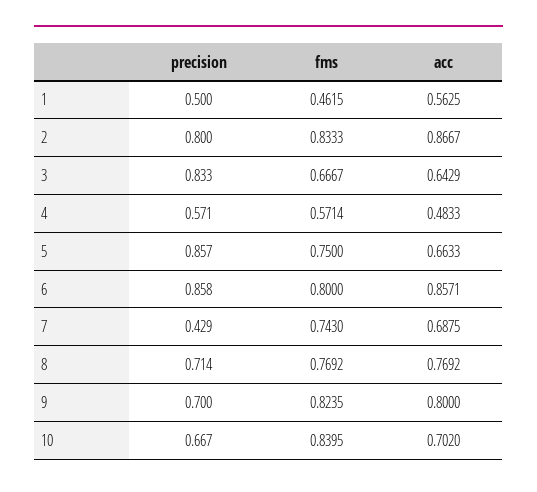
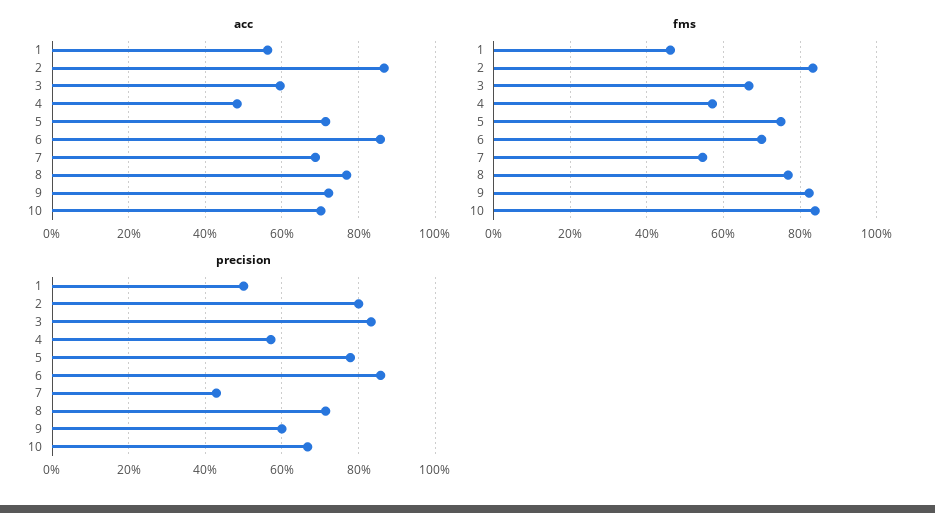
acc, 3: 0.6429 -> 0.6
precision, 5: 0.857 -> 0.78
acc, 5: 0.6633 -> 0.72
fms, 6: 0.8 -> 0.7
fms, 7: 0.743 -> 0.54
precision, 9: 0.7 -> 0.6
acc, 9: 0.8 -> 0.72

